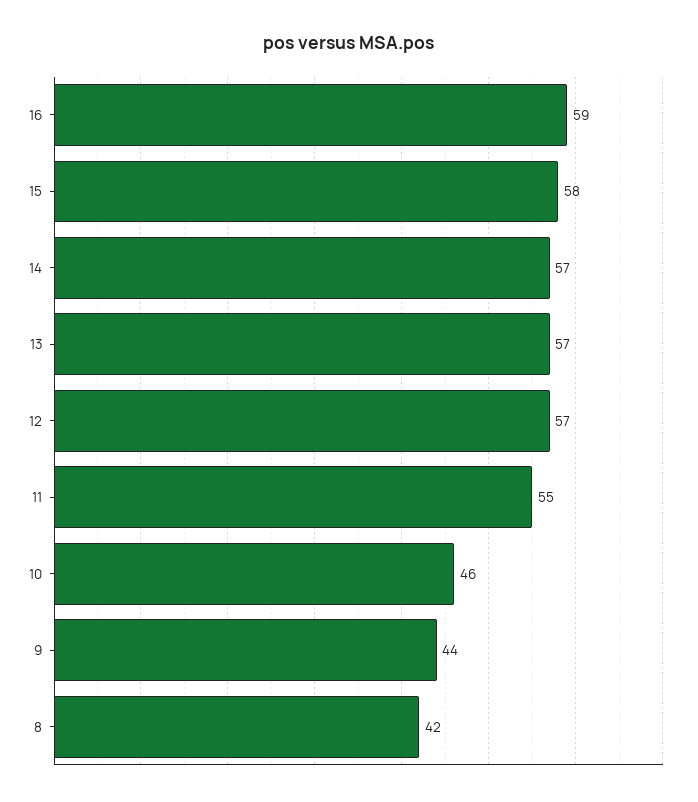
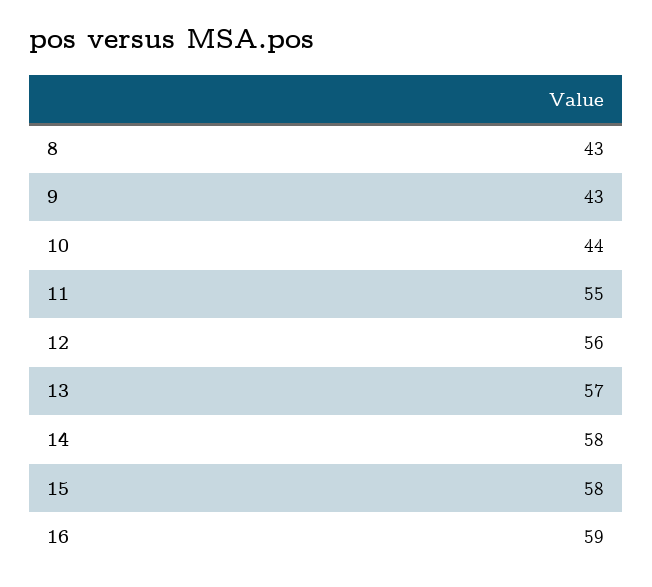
14: 57 -> 58
12: 57 -> 56
10: 46 -> 44
9: 44 -> 43
8: 42 -> 43

